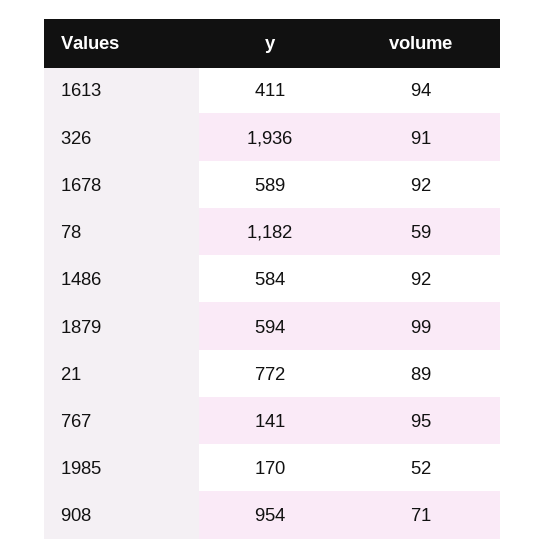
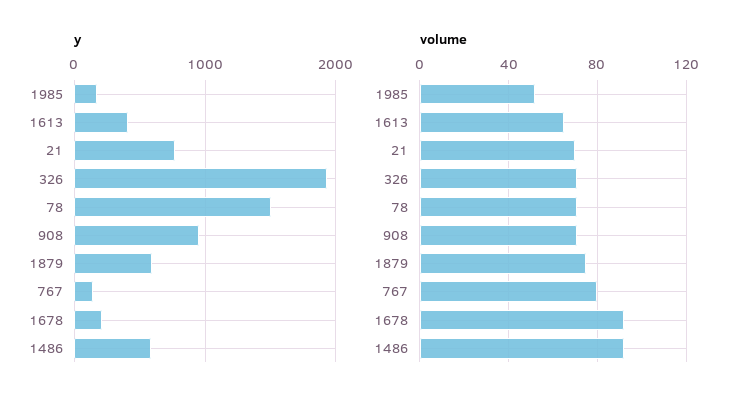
volume, 1613: 94 -> 65
volume, 326: 91 -> 70
y, 1678: 589 -> 200
y, 78: 1182 -> 1500
volume, 78: 59 -> 70
volume, 1879: 99 -> 75
volume, 21: 89 -> 70
volume, 767: 95 -> 80

